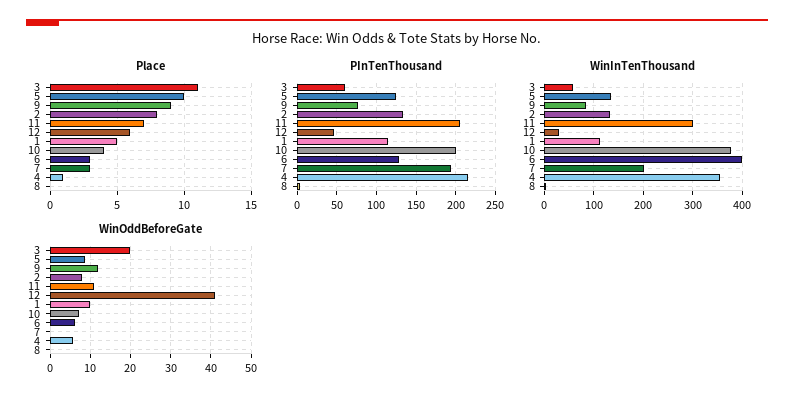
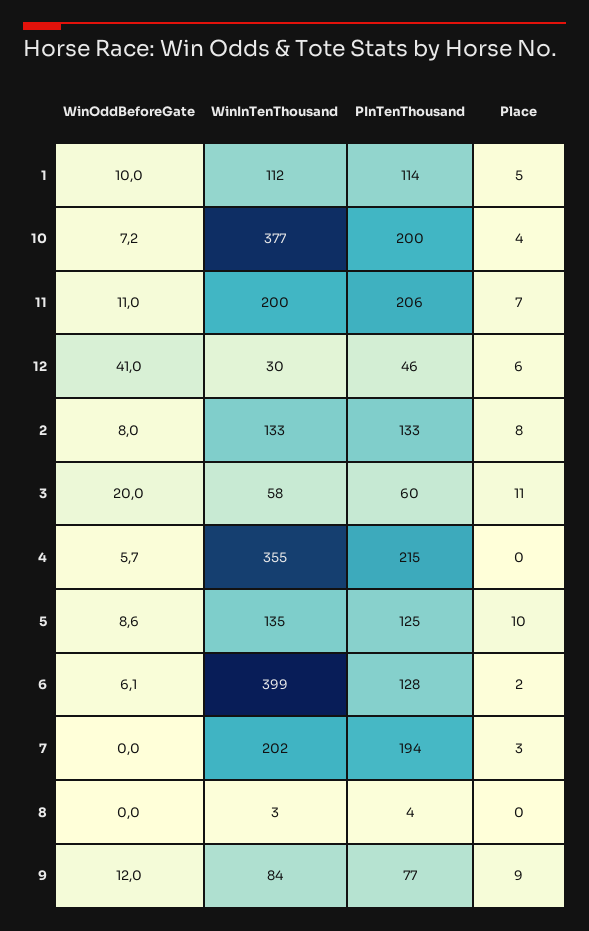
Place, 6: 3 -> 2
Place, 4: 1 -> 0
WinInTenThousand, 11: 300 -> 200

